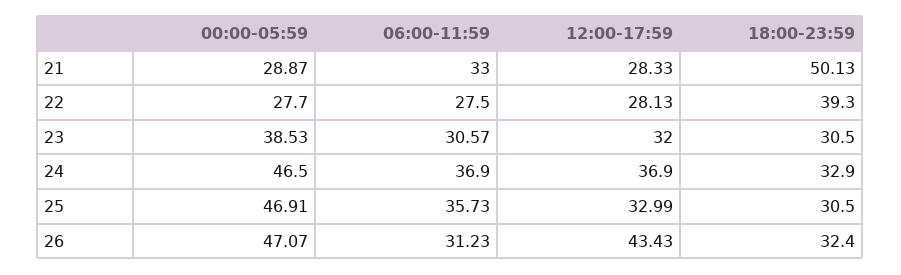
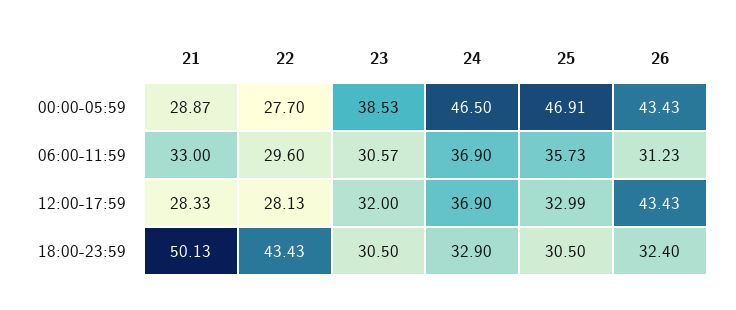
06:00-11:59, 22: 27.5 -> 29.6
18:00-23:59, 22: 39.3 -> 43.43
00:00-05:59, 26: 47.07 -> 43.43

